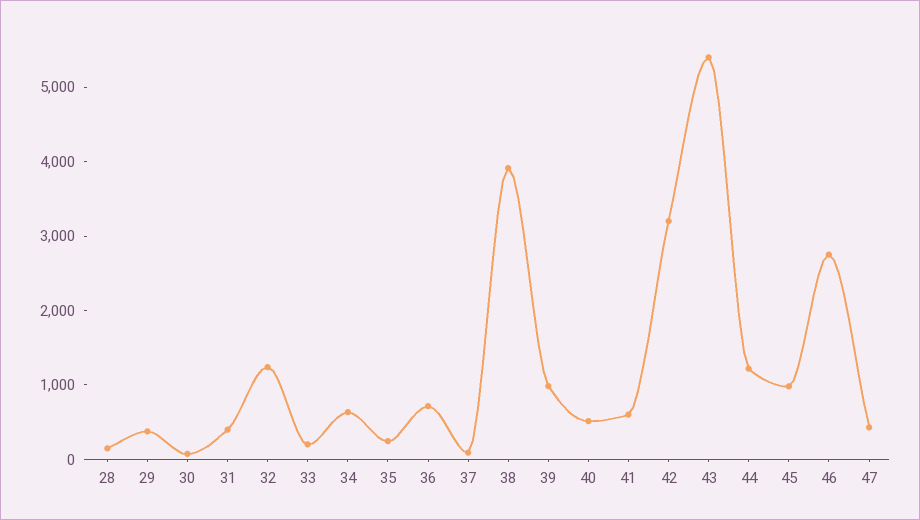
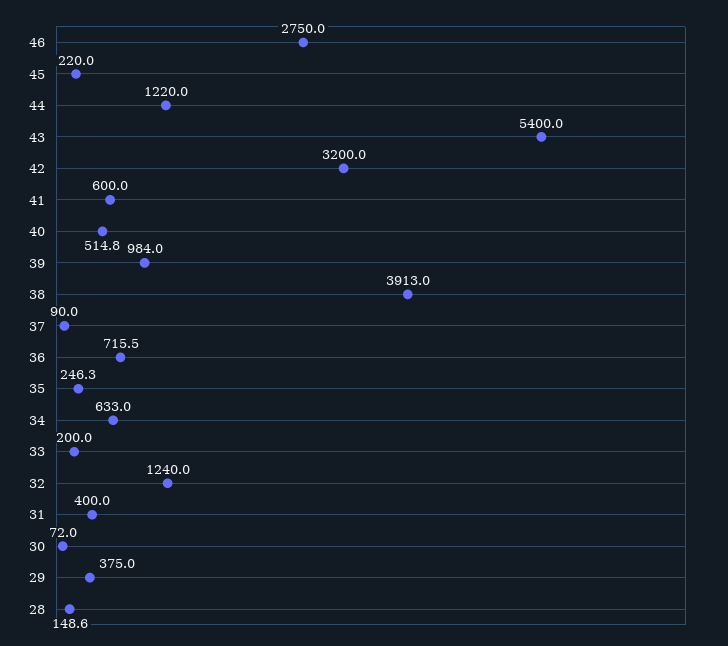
45: 1000 -> 220
47: 400 -> none

